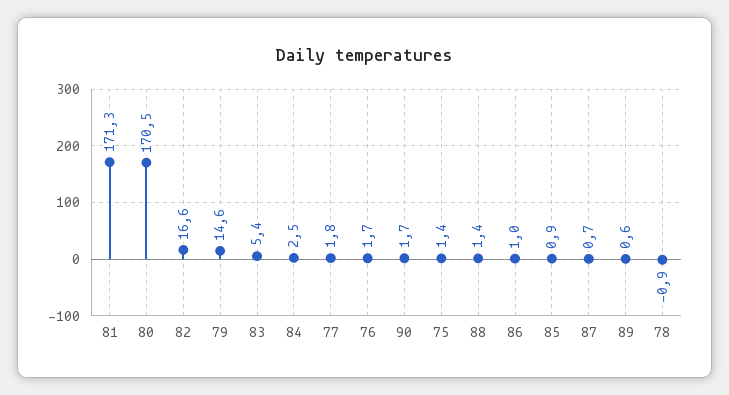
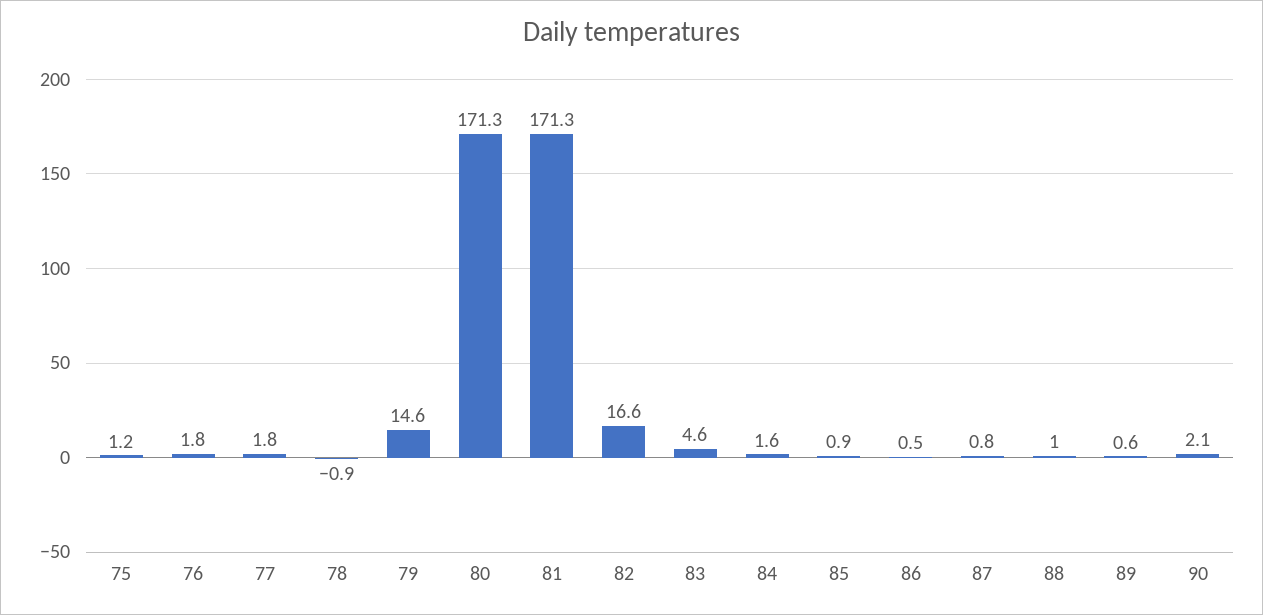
80: 170.5 -> 171.3
83: 5.4 -> 4.6
84: 2.5 -> 1.6
76: 1.7 -> 1.8
90: 1.7 -> 2.1
75: 1.4 -> 1.2
88: 1.4 -> 1
86: 1 -> 0.5
87: 0.7 -> 0.8

